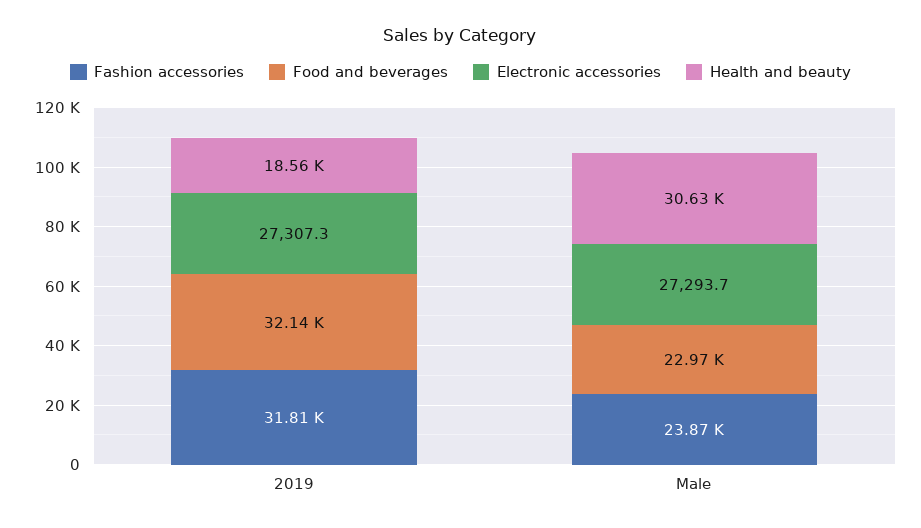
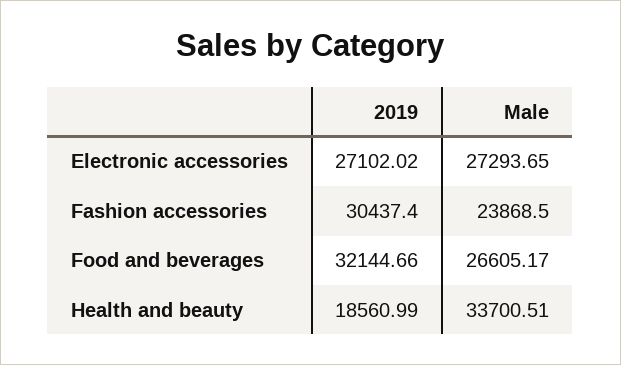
Fashion accessories, 2019: 31810 -> 30437.4
Electronic accessories, 2019: 27307.3 -> 27102.02
Food and beverages, Male: 22970 -> 26605.17
Health and beauty, Male: 30630 -> 33700.51

